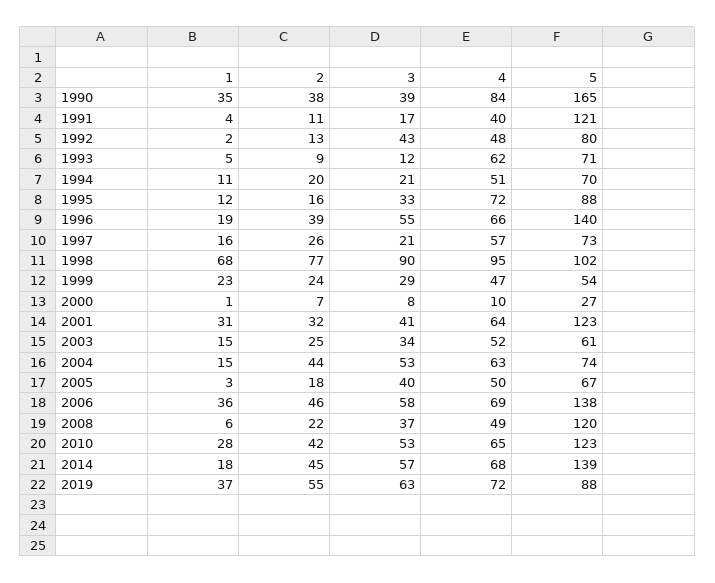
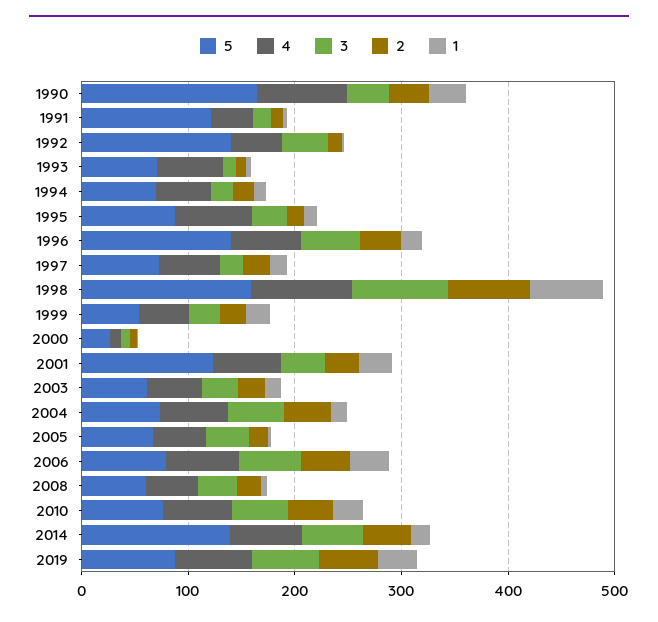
5, 1992: 80 -> 140
5, 1998: 102 -> 160
5, 2006: 138 -> 80
5, 2008: 120 -> 60
5, 2010: 123 -> 80

